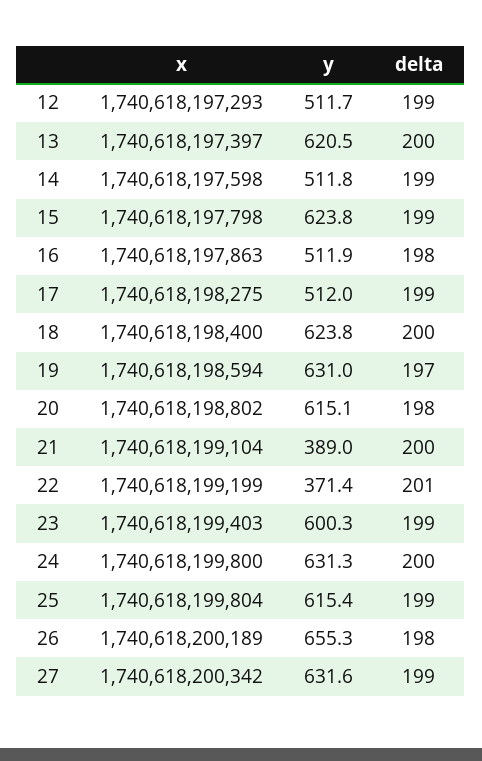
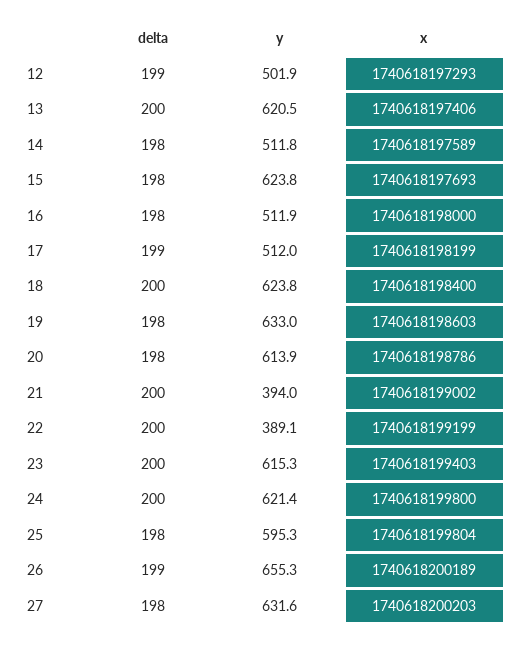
y, 12: 511.7 -> 501.9
x, 13: 1740618197397 -> 1740618197406
x, 14: 1740618197598 -> 1740618197589
delta, 14: 199 -> 198
x, 15: 1740618197798 -> 1740618197693
delta, 15: 199 -> 198
x, 16: 1740618197863 -> 1740618198000
x, 17: 1740618198275 -> 1740618198199
x, 19: 1740618198594 -> 1740618198603
y, 19: 631 -> 633
delta, 19: 197 -> 198
x, 20: 1740618198802 -> 1740618198786
y, 20: 615.1 -> 613.9
x, 21: 1740618199104 -> 1740618199002
y, 21: 389 -> 394
y, 22: 371.4 -> 389.1
delta, 22: 201 -> 200
y, 23: 600.3 -> 615.3
delta, 23: 199 -> 200
y, 24: 631.3 -> 621.4
y, 25: 615.4 -> 595.3
delta, 25: 199 -> 198
delta, 26: 198 -> 199
x, 27: 1740618200342 -> 1740618200203
delta, 27: 199 -> 198

